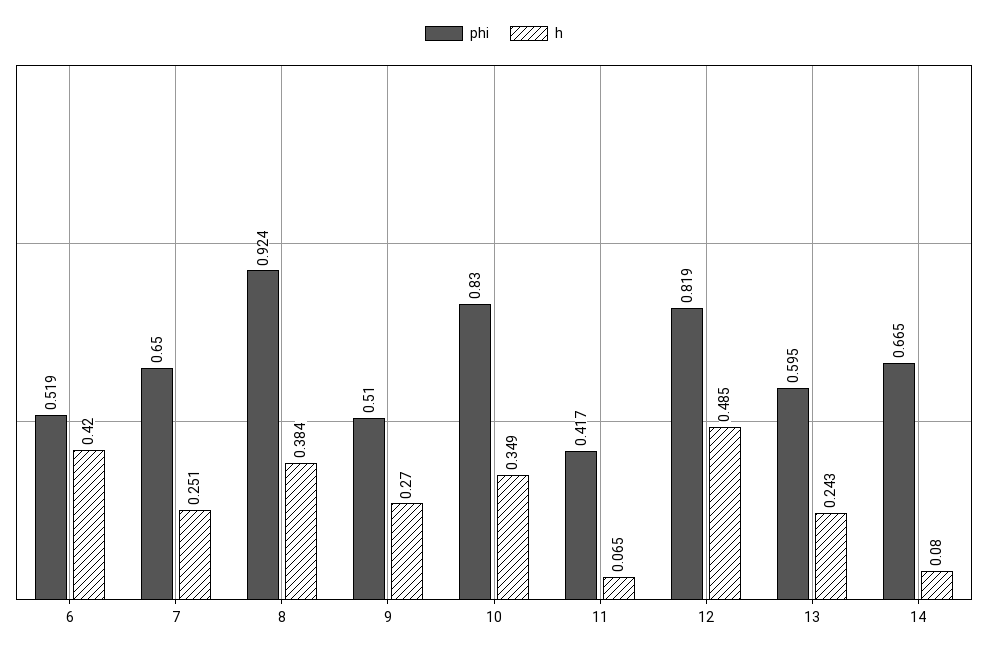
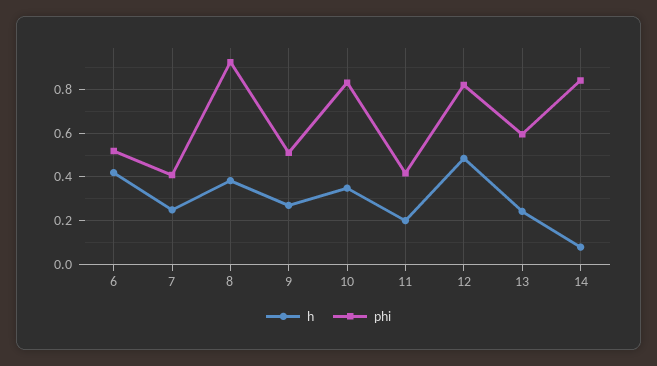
phi, 7: 0.65 -> 0.4
h, 11: 0.065 -> 0.2
phi, 14: 0.665 -> 0.85

